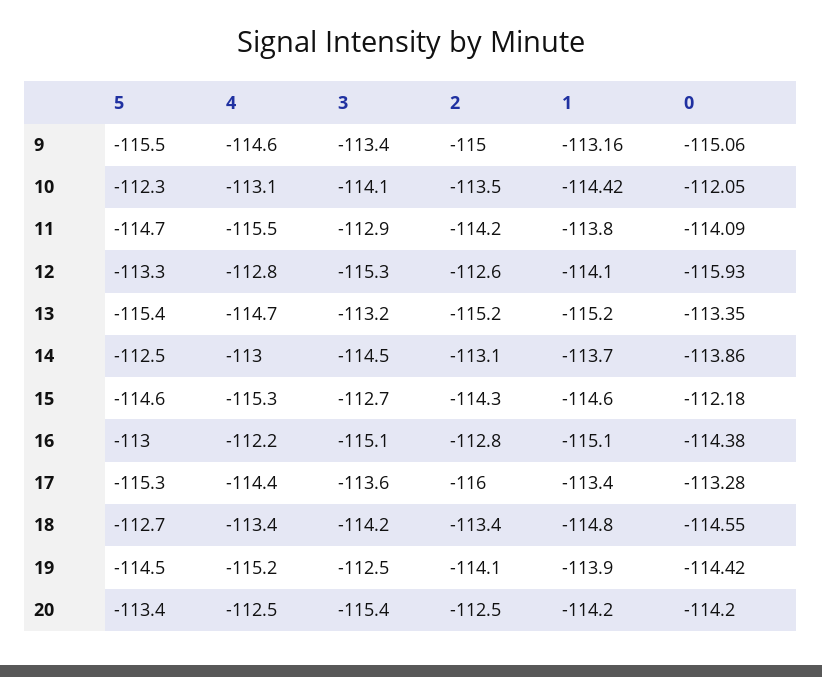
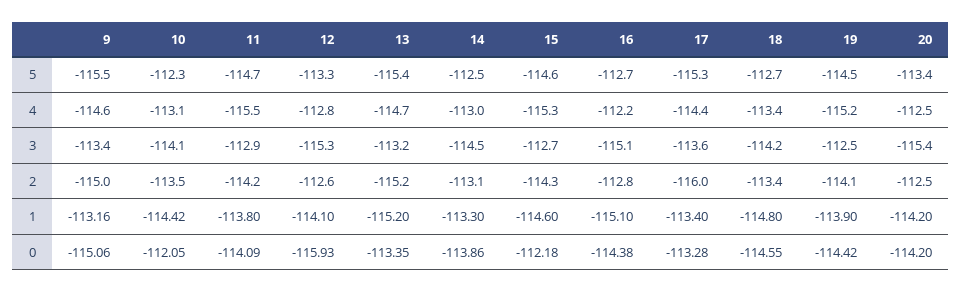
1, 14: -113.7 -> -113.3
5, 16: -113 -> -112.7

